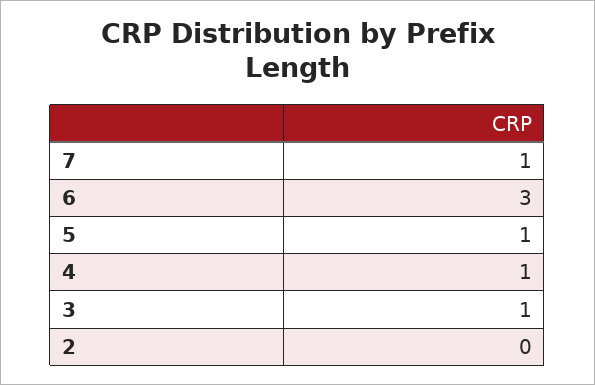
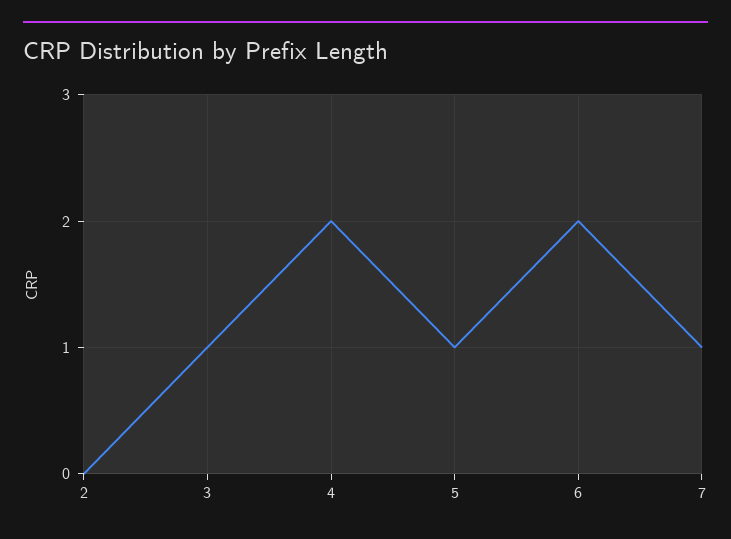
6: 3 -> 2
4: 1 -> 2

